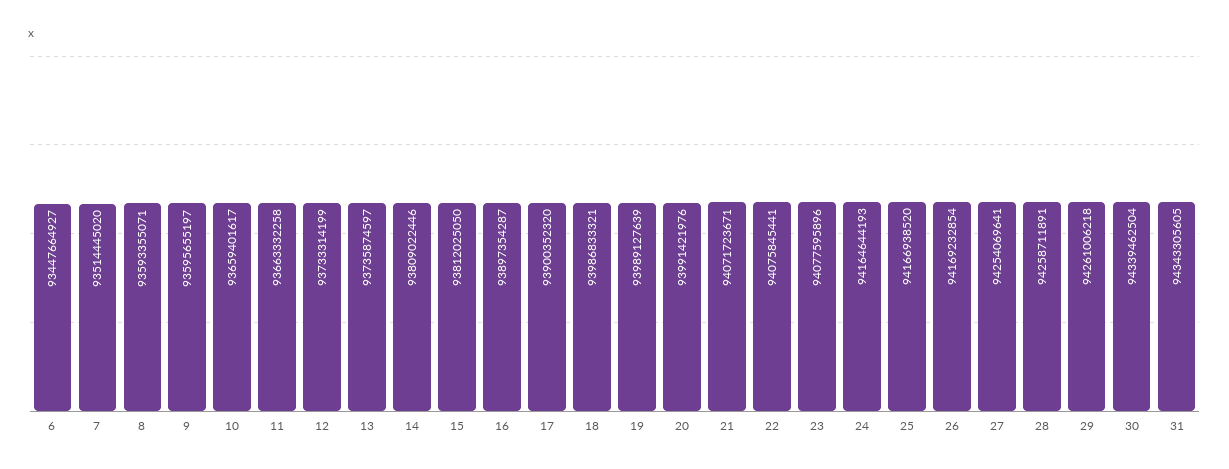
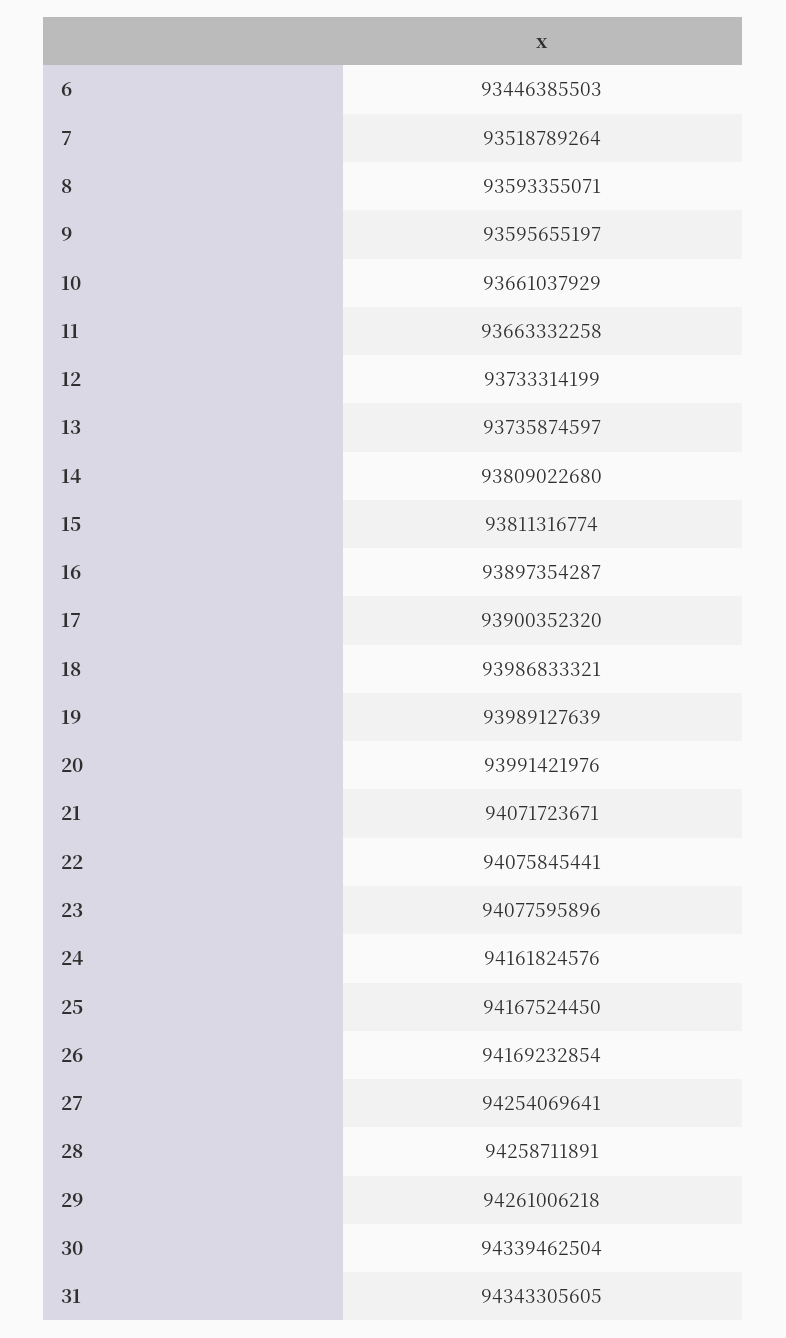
6: 93447664927 -> 93446385503
7: 93514445020 -> 93518789264
10: 93659401617 -> 93661037929
14: 93809022446 -> 93809022680
15: 93812025050 -> 93811316774
24: 94164644193 -> 94161824576
25: 94166938520 -> 94167524450

